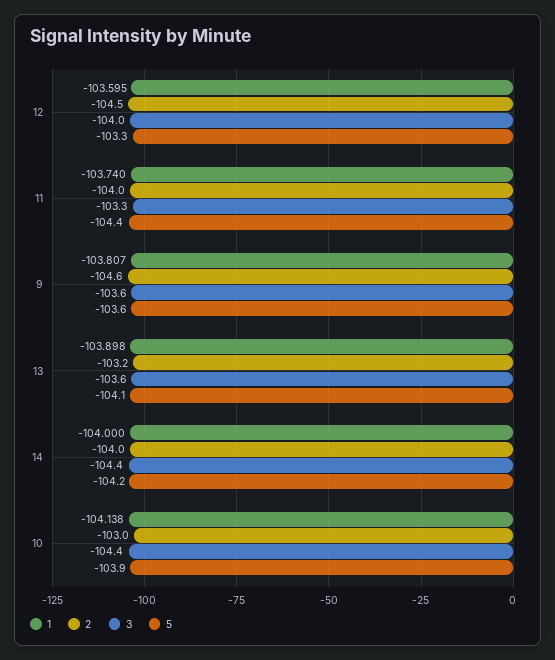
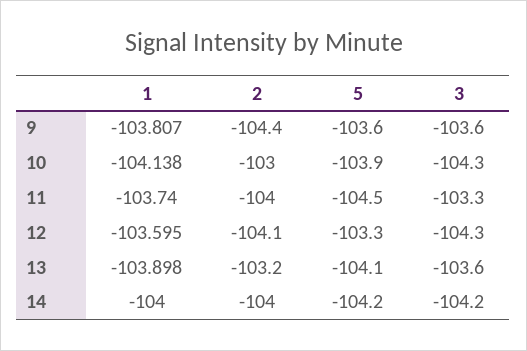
2, 12: -104.5 -> -104.1
3, 12: -104 -> -104.3
5, 11: -104.4 -> -104.5
2, 9: -104.6 -> -104.4
3, 14: -104.4 -> -104.2
3, 10: -104.4 -> -104.3

